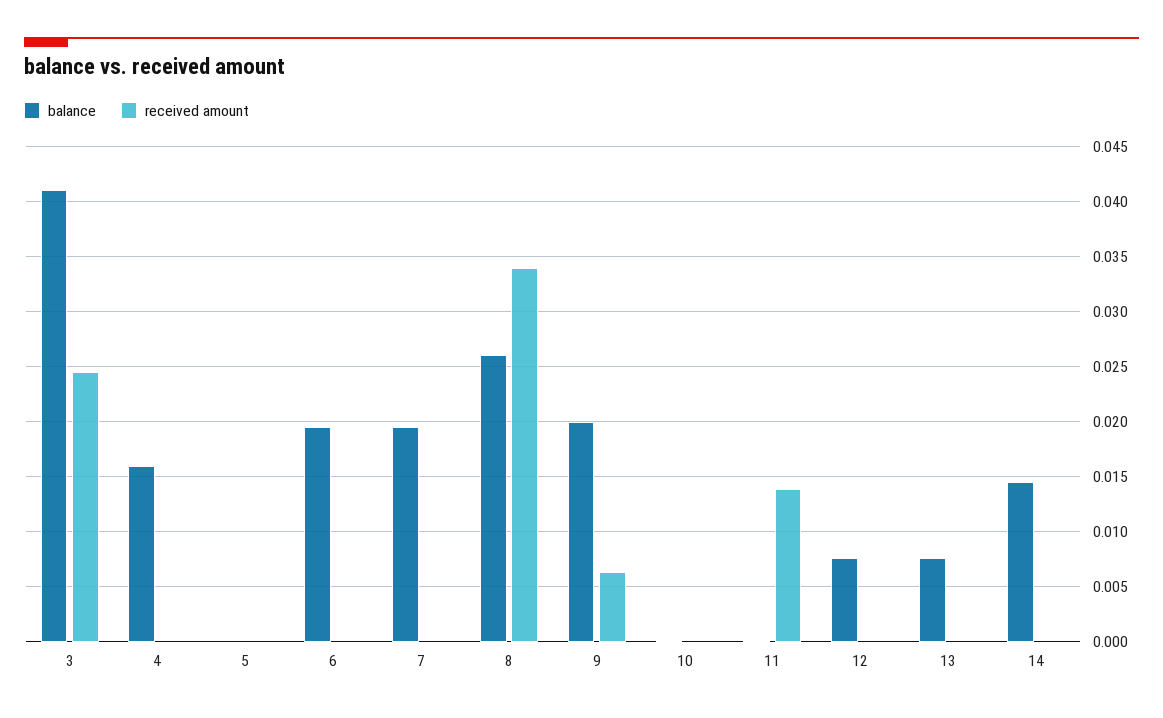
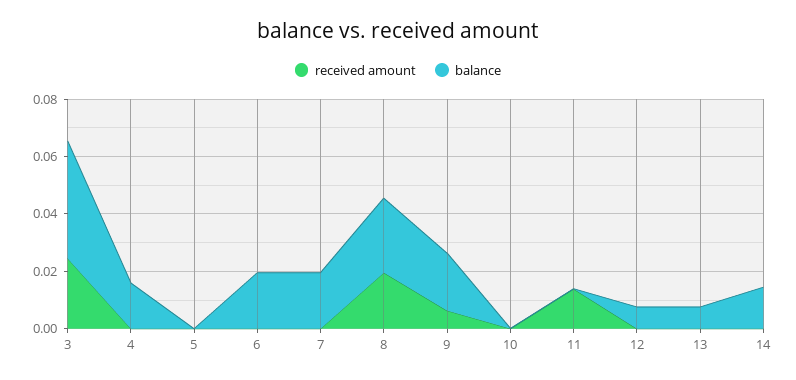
received amount, 8: 0.034 -> 0.02

